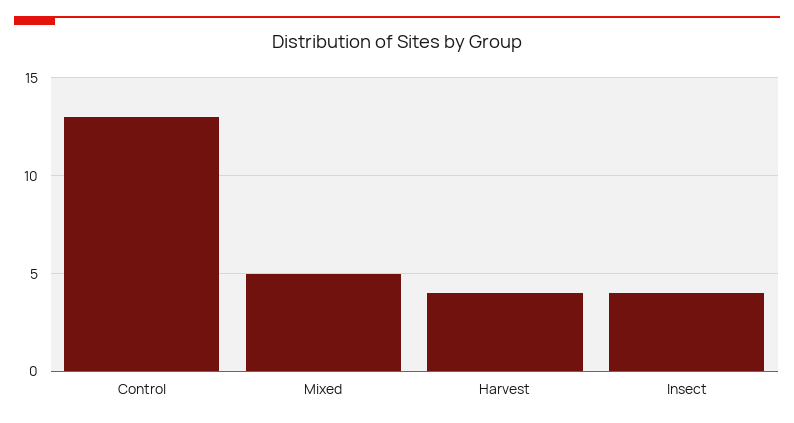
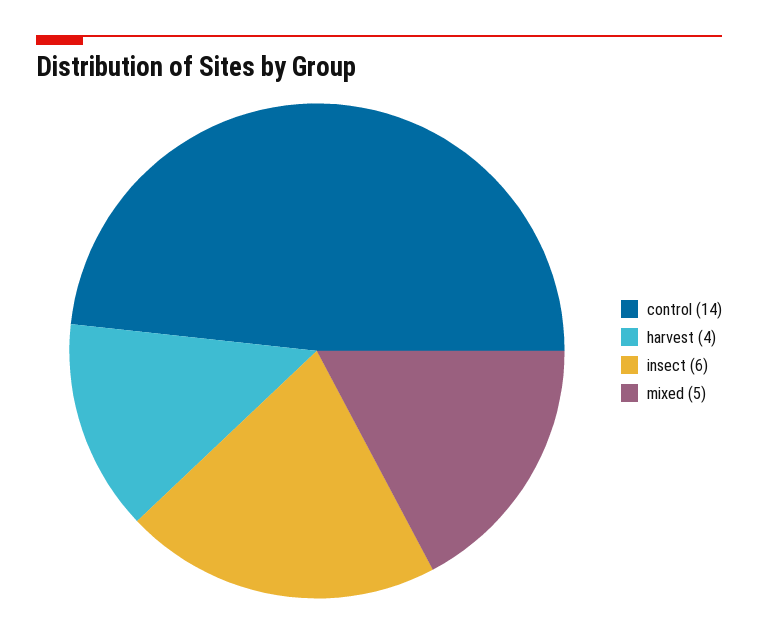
Control: 13 -> 14
Insect: 4 -> 6

